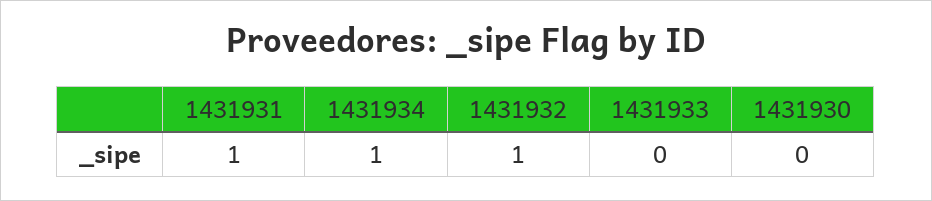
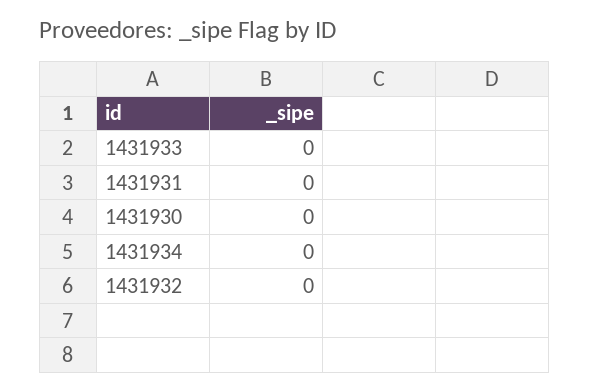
1431931: 1 -> 0
1431934: 1 -> 0
1431932: 1 -> 0

